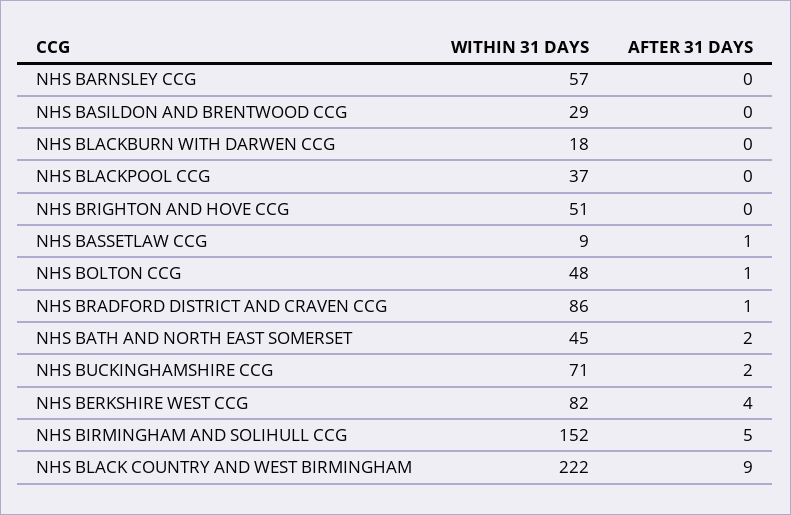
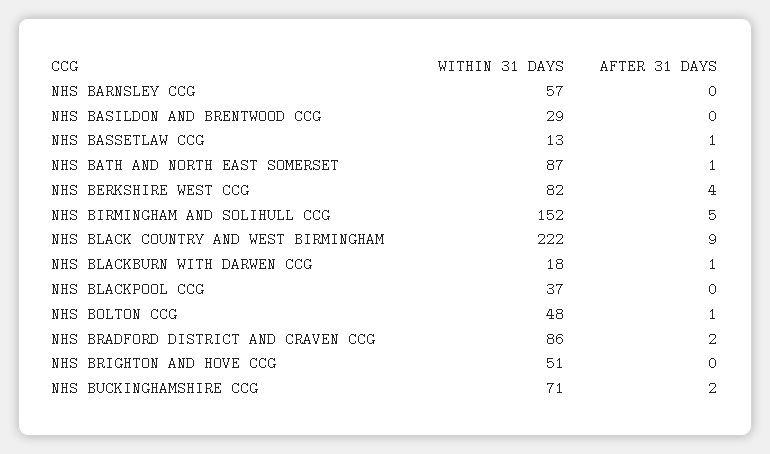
AFTER 31 DAYS, NHS BLACKBURN WITH DARWEN CCG: 0 -> 1
WITHIN 31 DAYS, NHS BASSETLAW CCG: 9 -> 13
AFTER 31 DAYS, NHS BRADFORD DISTRICT AND CRAVEN CCG: 1 -> 2
WITHIN 31 DAYS, NHS BATH AND NORTH EAST SOMERSET: 45 -> 87
AFTER 31 DAYS, NHS BATH AND NORTH EAST SOMERSET: 2 -> 1

